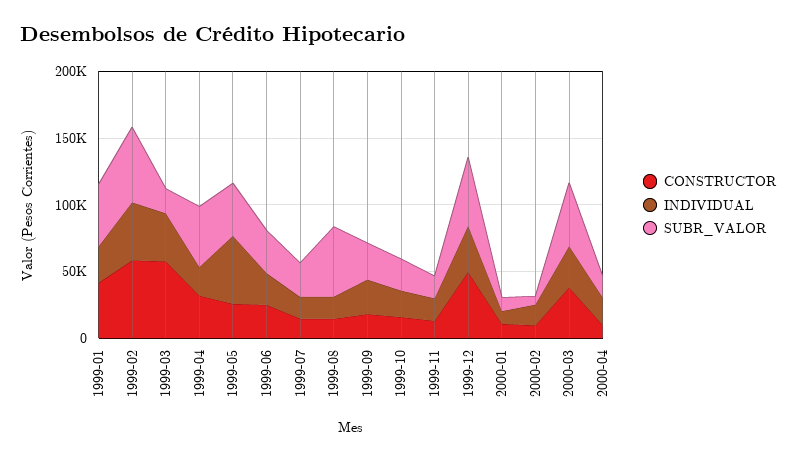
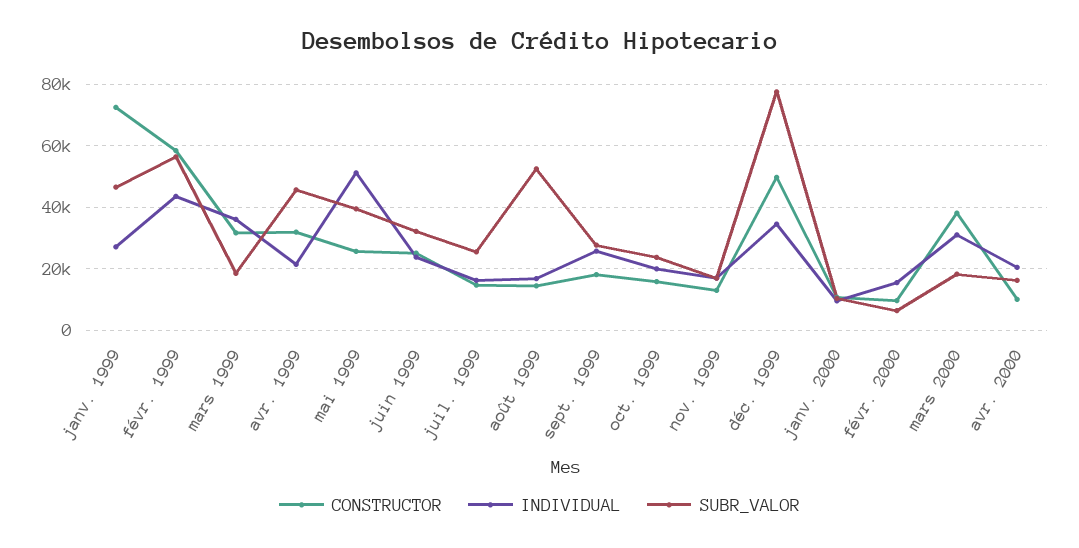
CONSTRUCTOR, 1999-01: 40000 -> 72000
CONSTRUCTOR, 1999-03: 60000 -> 32000
SUBR_VALOR, 1999-12: 50000 -> 78000
SUBR_VALOR, 2000-03: 50000 -> 18000

